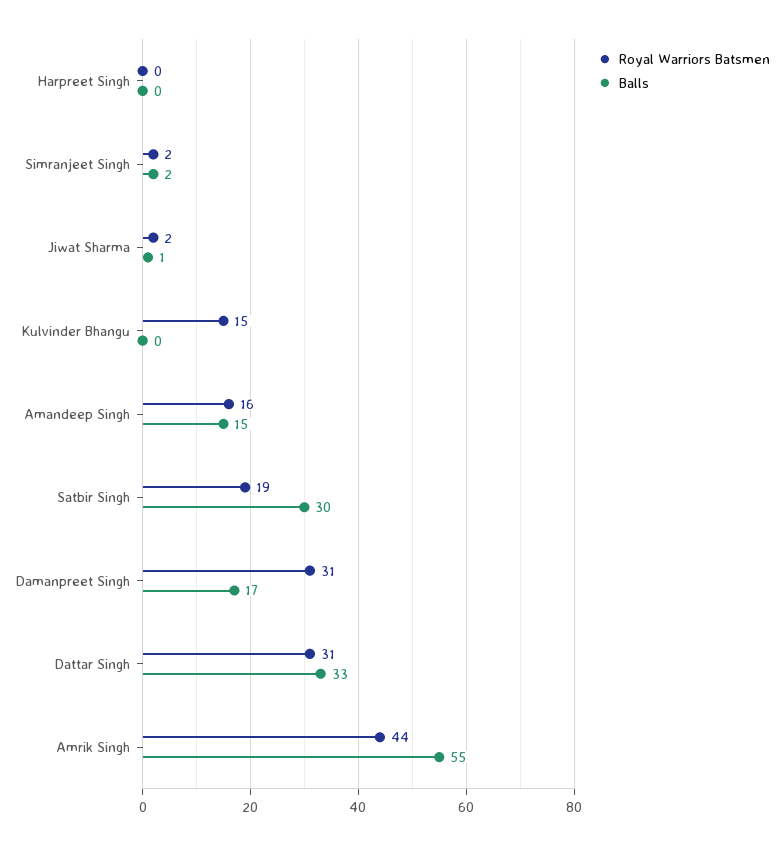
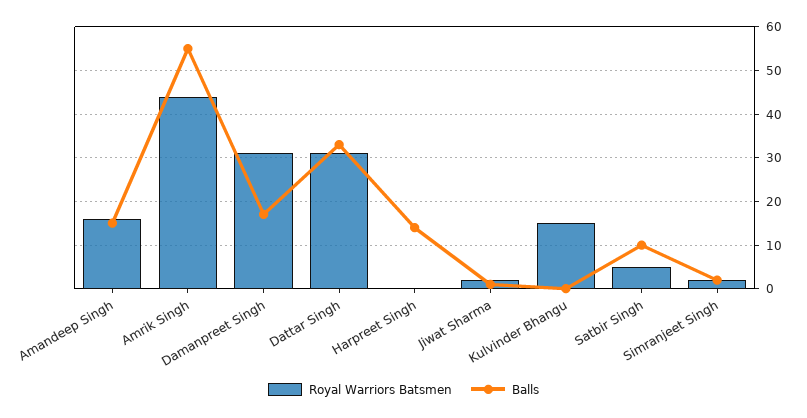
Balls, Harpreet Singh: 0 -> 15
Royal Warriors Batsmen, Satbir Singh: 19 -> 5
Balls, Satbir Singh: 30 -> 10

